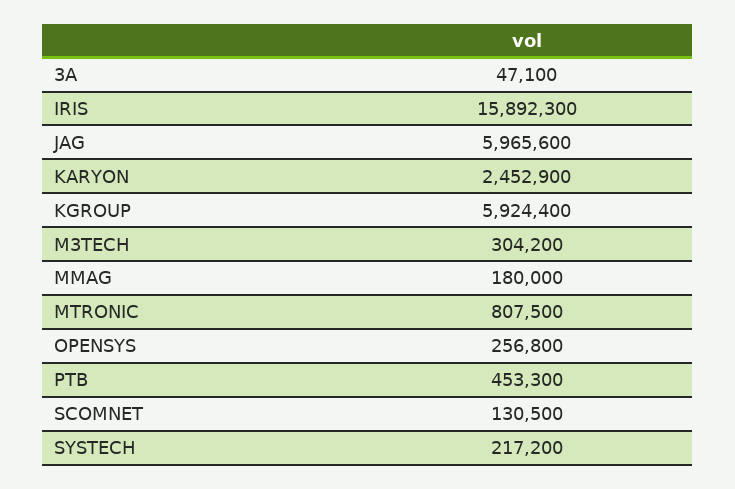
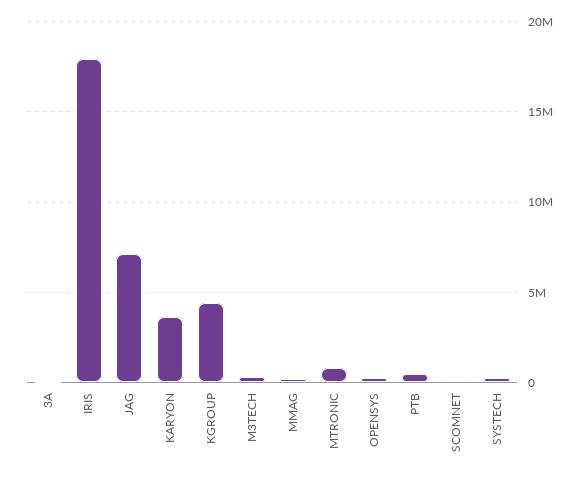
IRIS: 15892300 -> 18000000
JAG: 5965600 -> 7000000
KARYON: 2452900 -> 3500000
KGROUP: 5924400 -> 4500000

